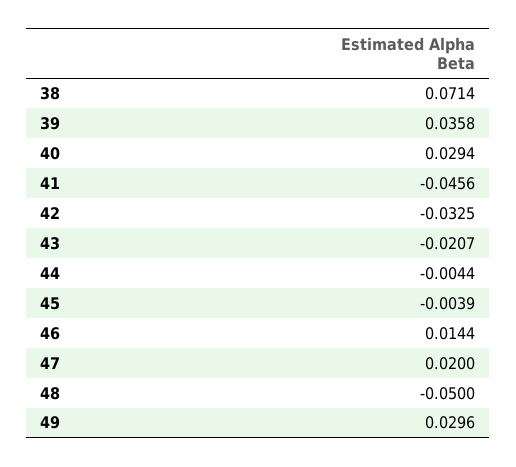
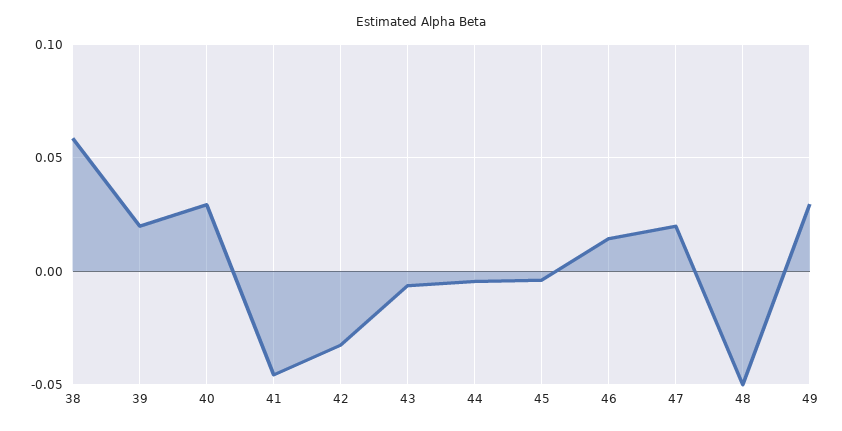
38: 0.0714 -> 0.06
39: 0.0358 -> 0.02
43: -0.0207 -> -0.005

